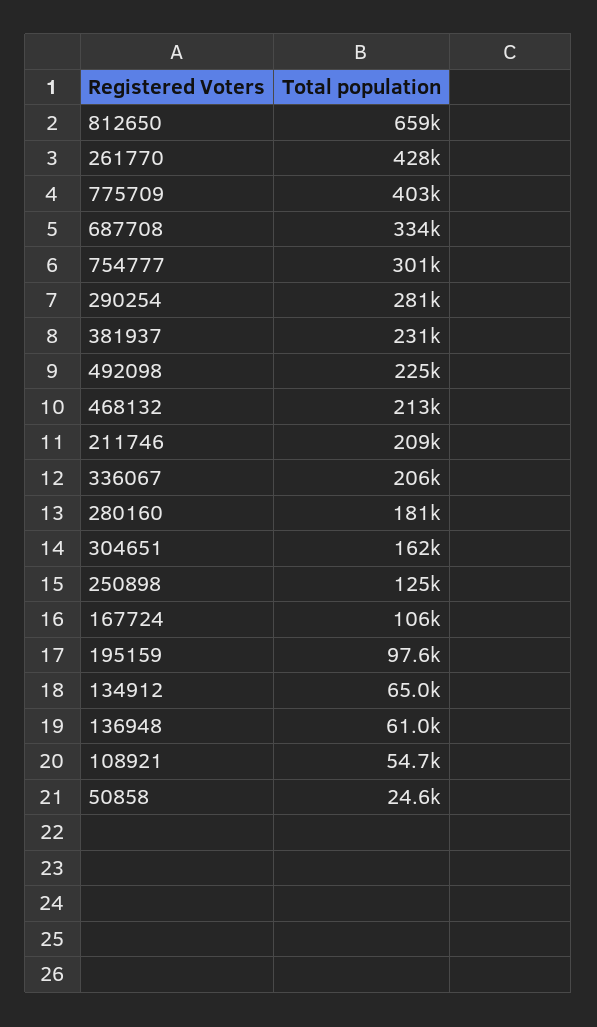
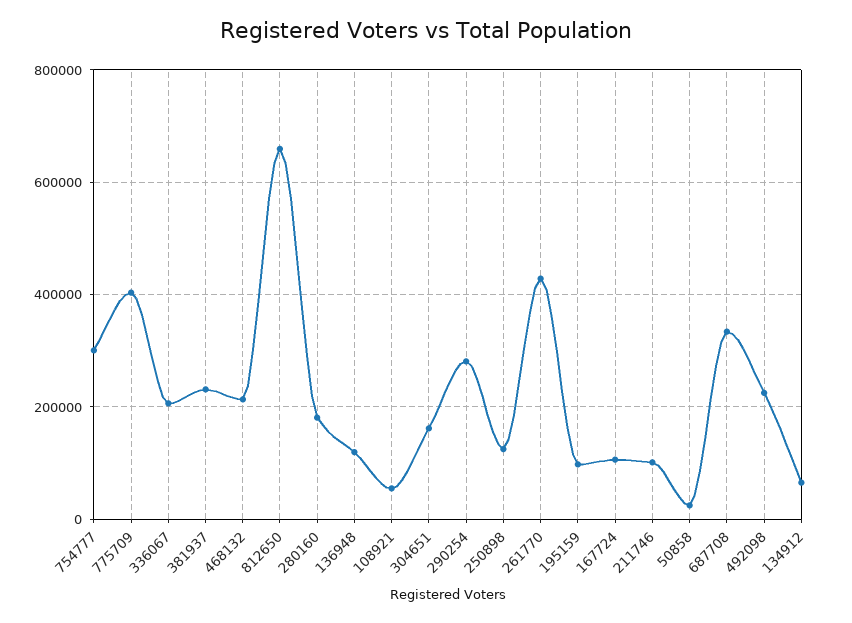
211746: 209000 -> 100000
136948: 61000 -> 120000

